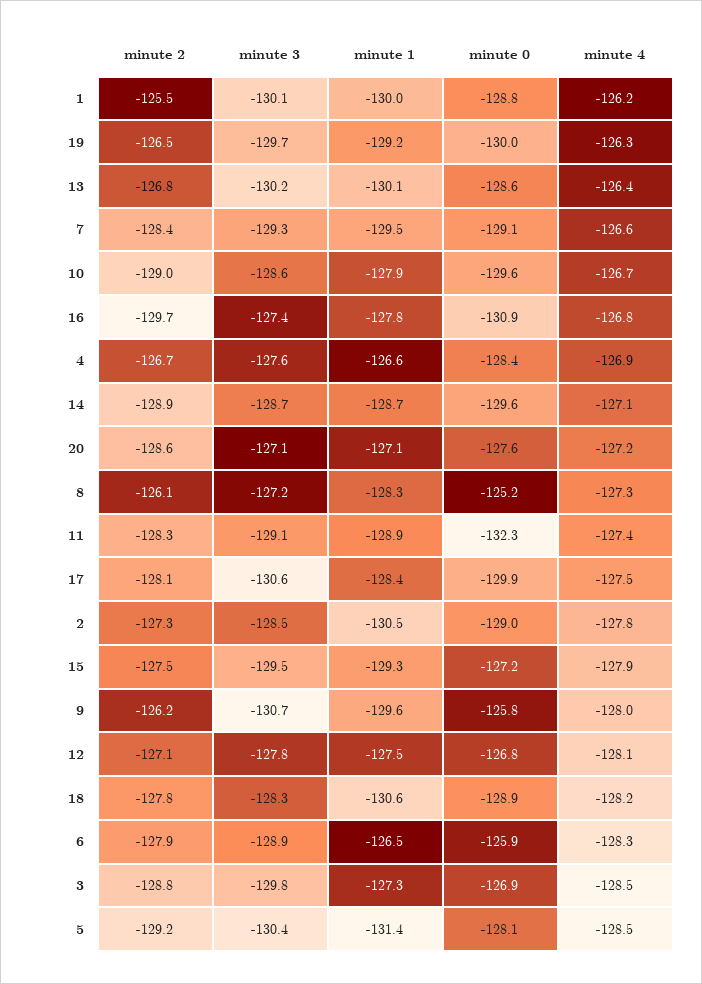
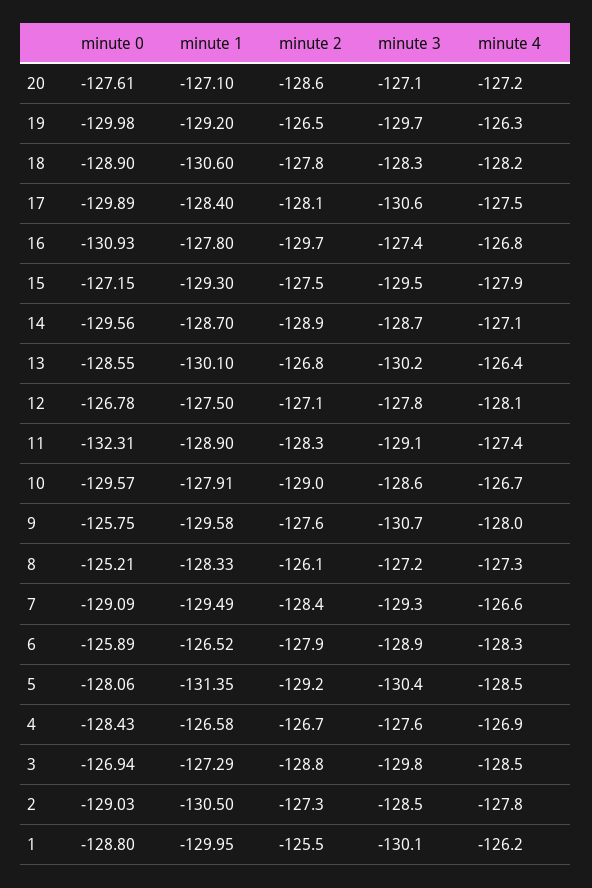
minute 2, 9: -126.2 -> -127.6

